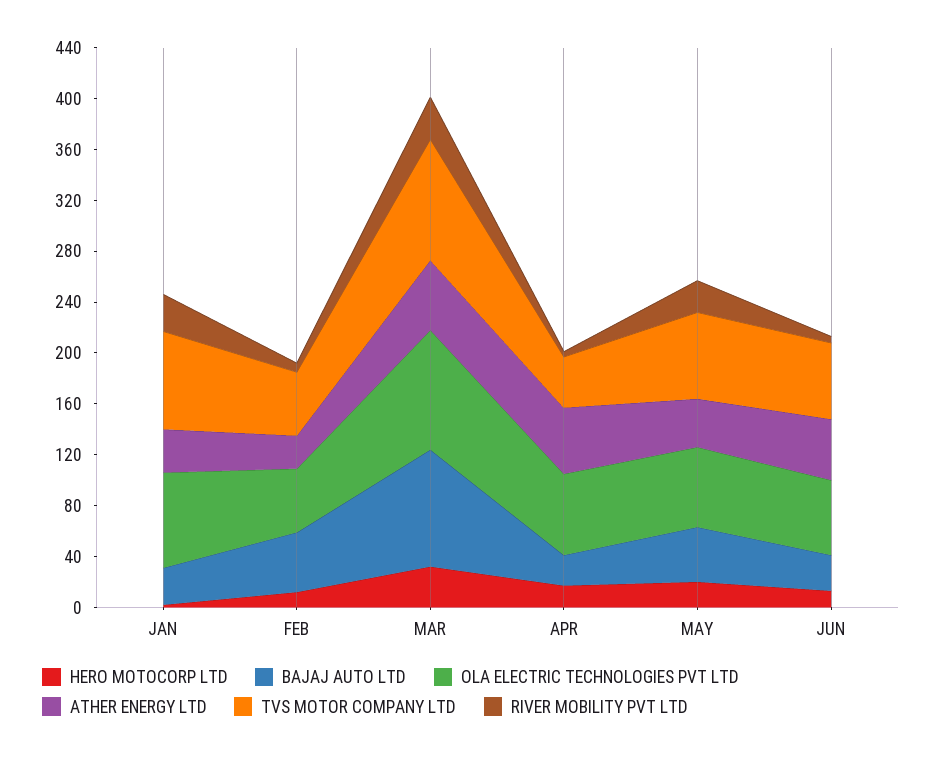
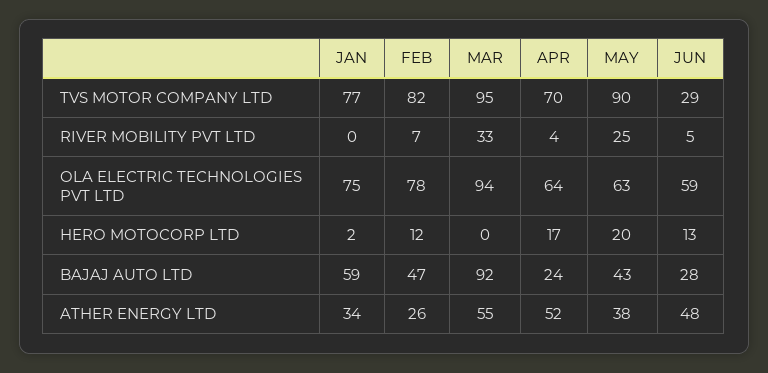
BAJAJ AUTO LTD, JAN: 30 -> 59
RIVER MOBILITY PVT LTD, JAN: 30 -> 0
OLA ELECTRIC TECHNOLOGIES PVT LTD, FEB: 50 -> 78
TVS MOTOR COMPANY LTD, FEB: 50 -> 82
HERO MOTOCORP LTD, MAR: 30 -> 0
TVS MOTOR COMPANY LTD, APR: 40 -> 70
TVS MOTOR COMPANY LTD, MAY: 70 -> 90
TVS MOTOR COMPANY LTD, JUN: 60 -> 29

